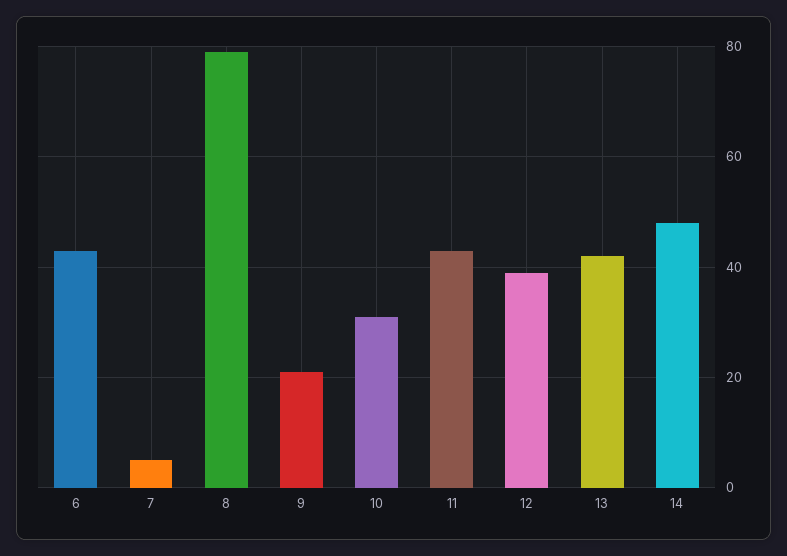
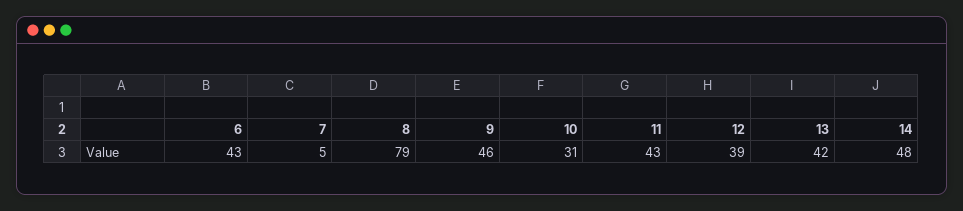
9: 20 -> 46

